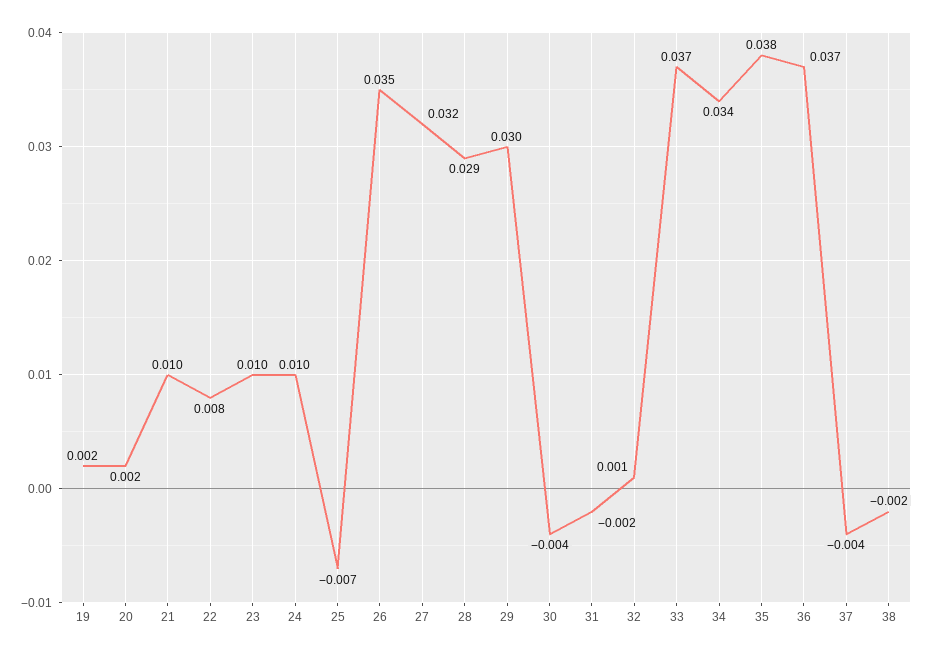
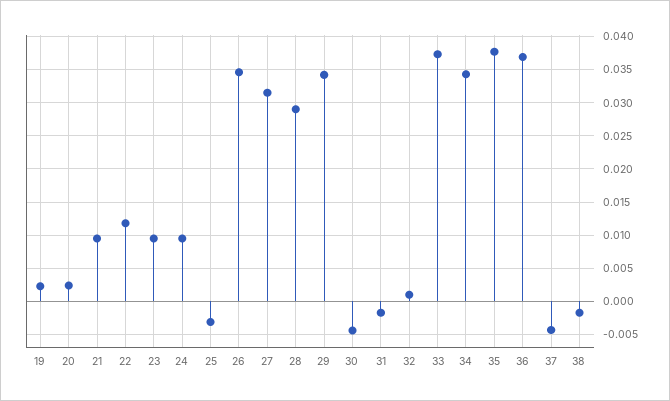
22: 0.008 -> 0.012
25: -0.007 -> -0.003
29: 0.03 -> 0.034

